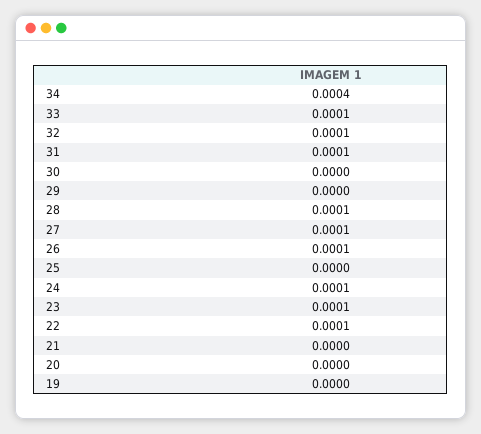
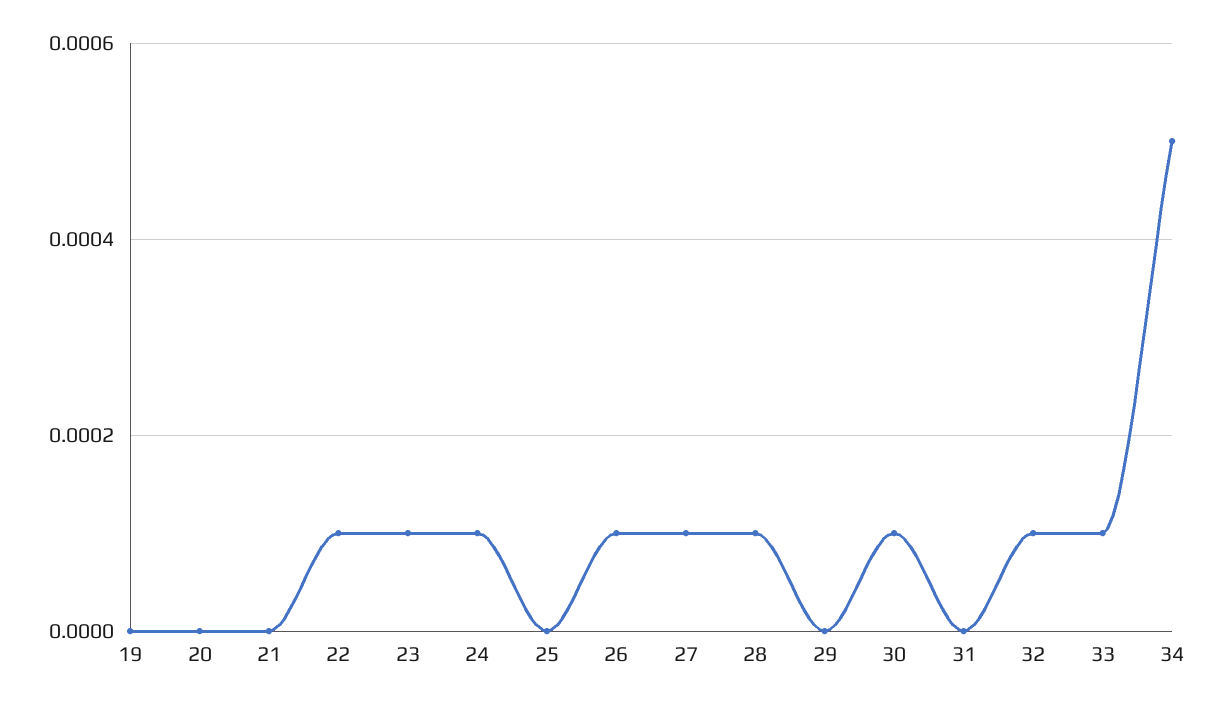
34: 0.0004 -> 0.0005
31: 0.0001 -> 0
30: 0 -> 0.0001

